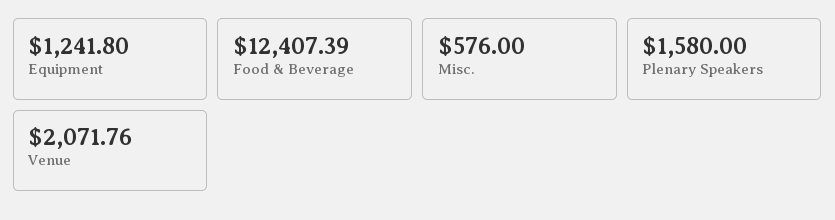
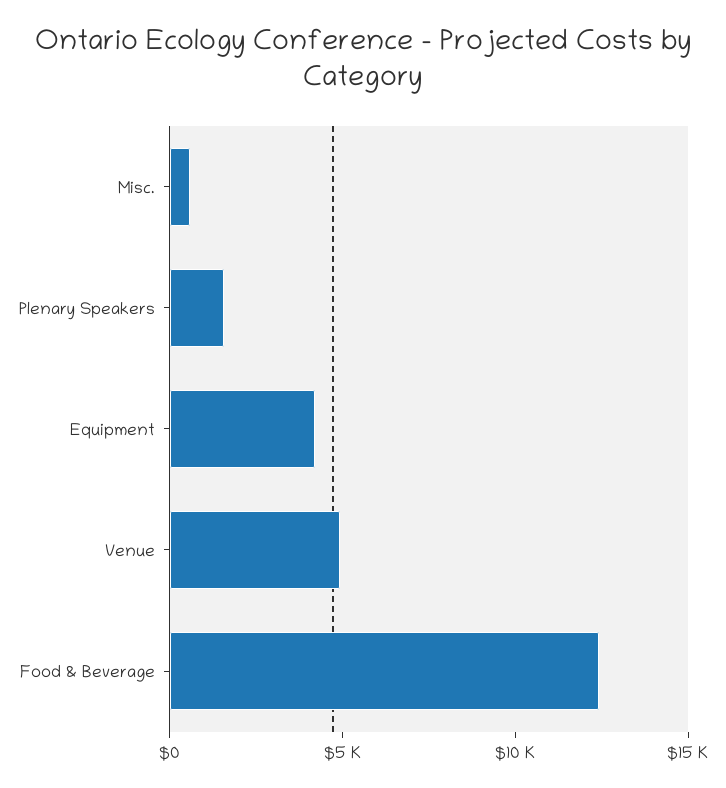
Equipment: 1241.8 -> 4000
Venue: 2071.76 -> 5000

